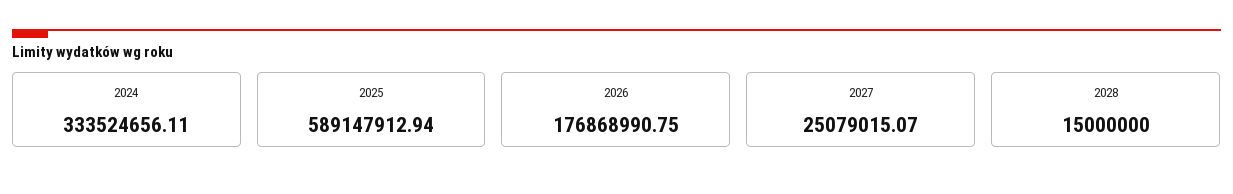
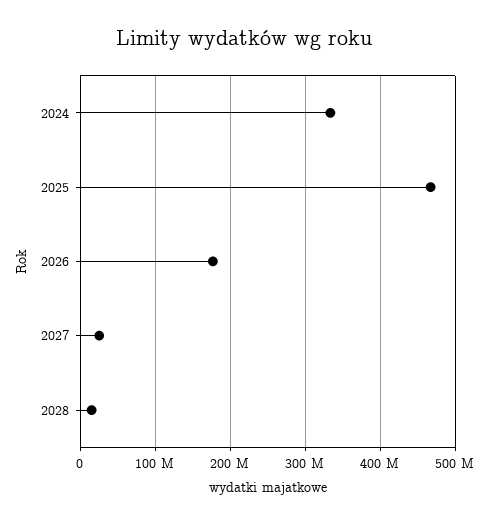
2025: 589147912.94 -> 470000000

